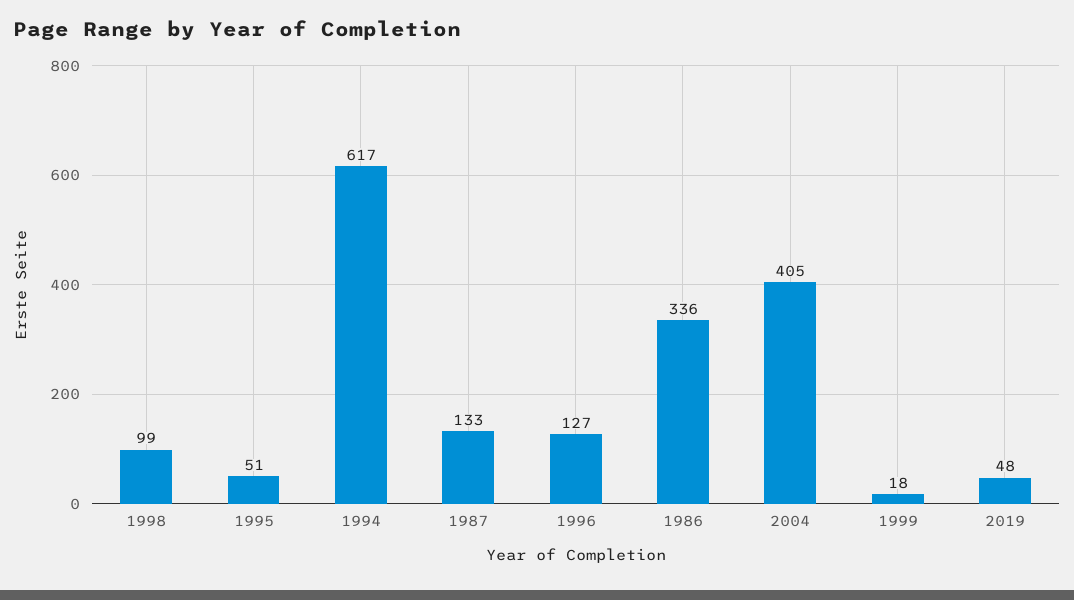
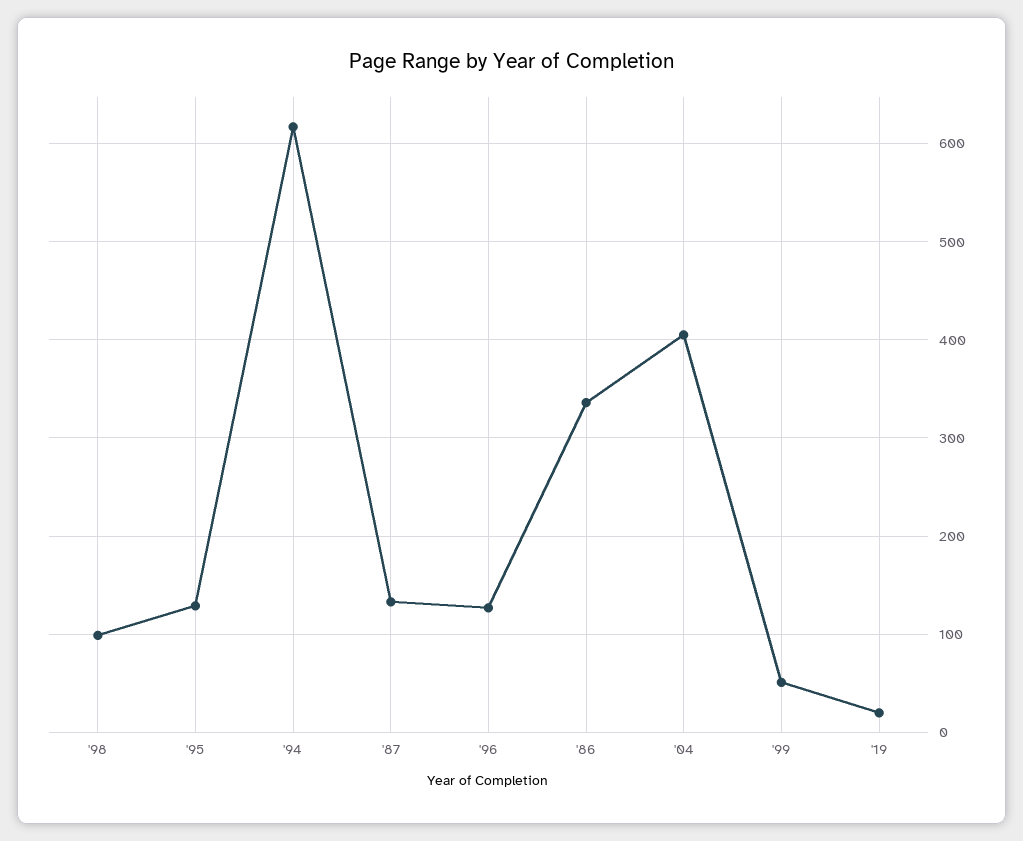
1995: 51 -> 130
1999: 18 -> 50
2019: 48 -> 20

